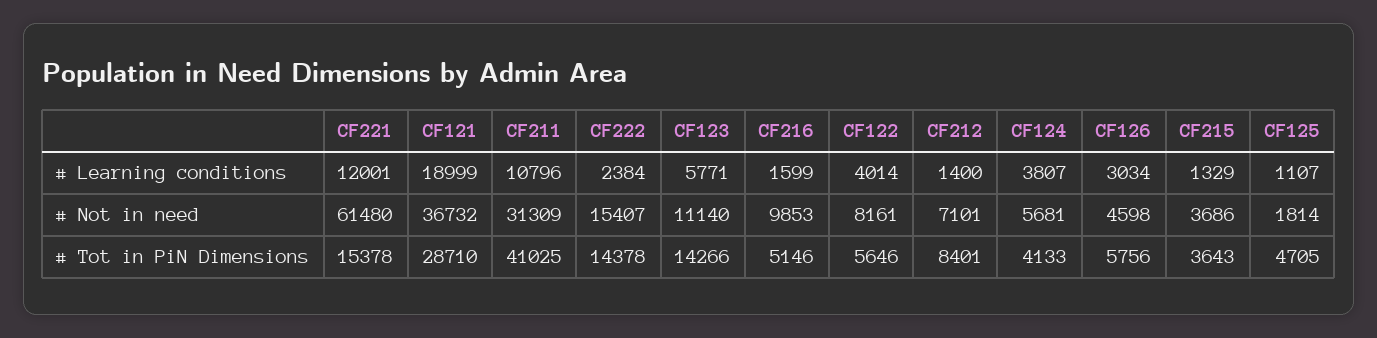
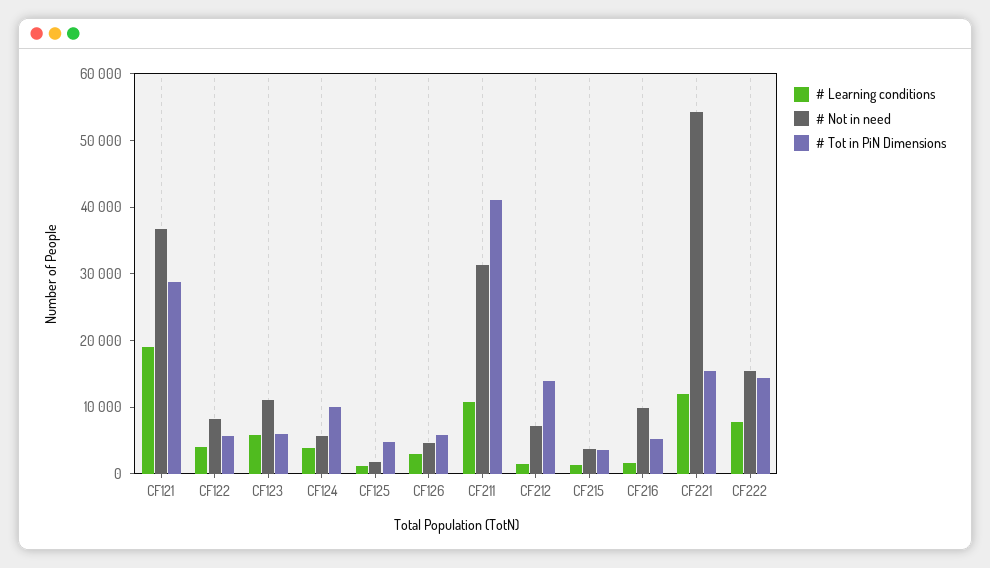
# Learning conditions, CF222: 2384 -> 8000
# Not in need, CF221: 61480 -> 54000
# Tot in PiN Dimensions, CF123: 14266 -> 6000
# Tot in PiN Dimensions, CF212: 8401 -> 14000
# Tot in PiN Dimensions, CF124: 4133 -> 10000

